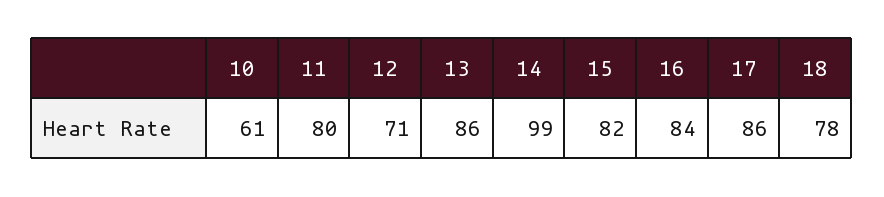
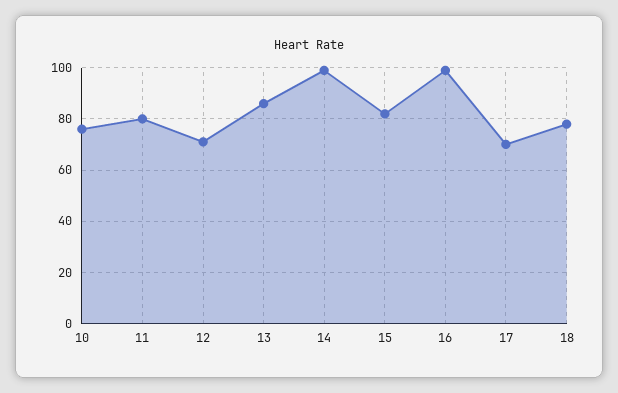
10: 61 -> 75
16: 84 -> 100
17: 86 -> 70

